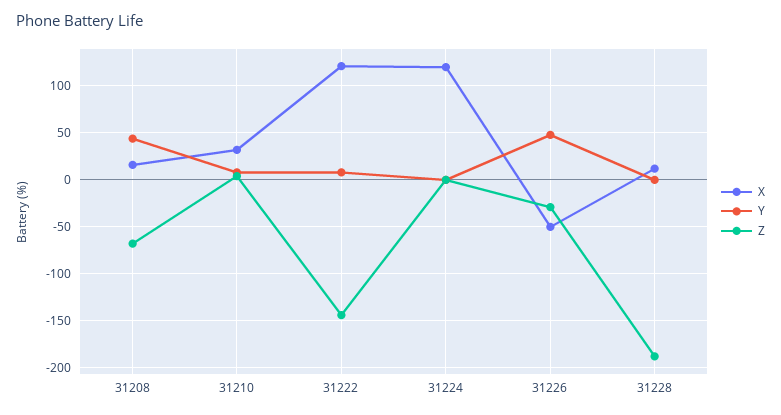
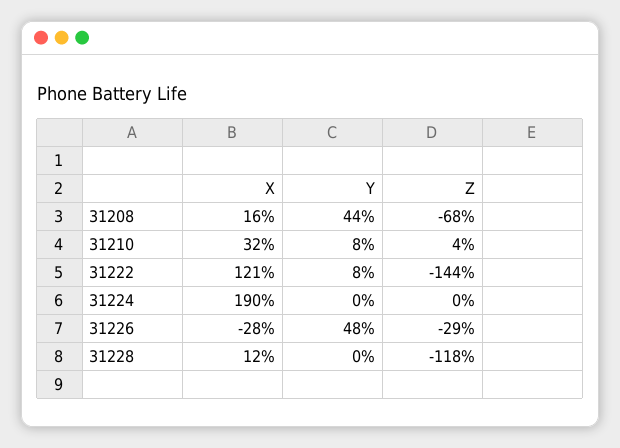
X, 31224: 120 -> 190
X, 31226: -50 -> -28
Z, 31228: -190 -> -118

